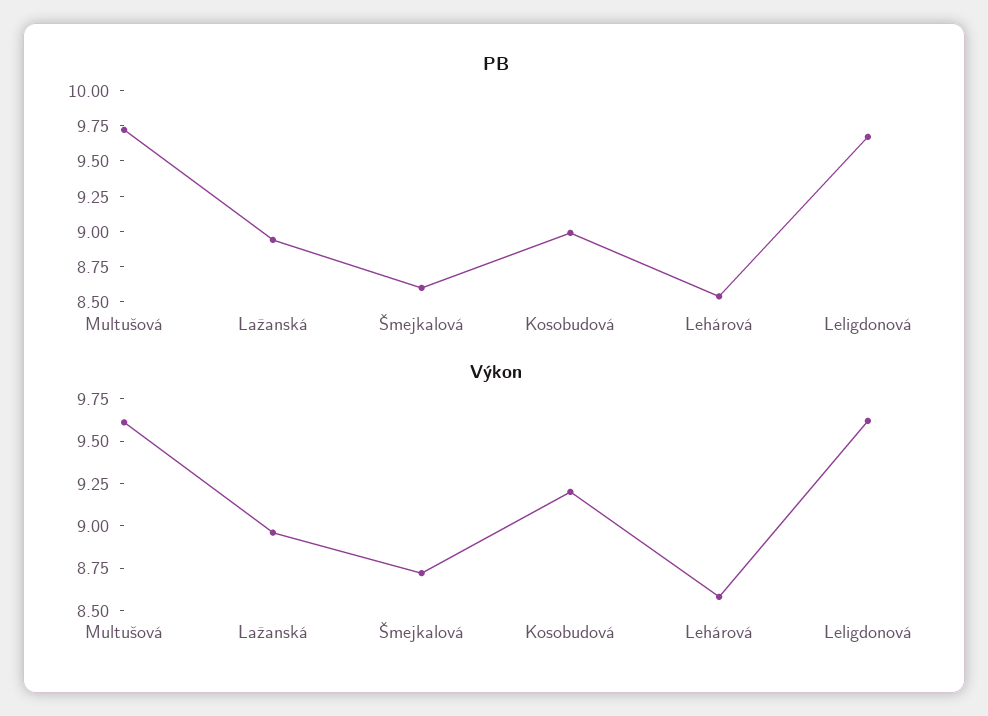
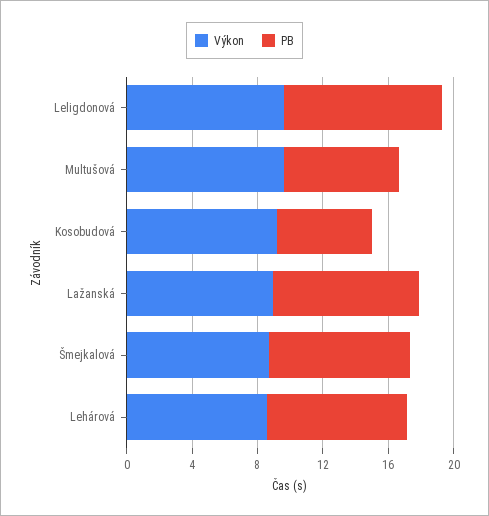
PB, Multušová: 9.75 -> 7
PB, Kosobudová: 9 -> 6

